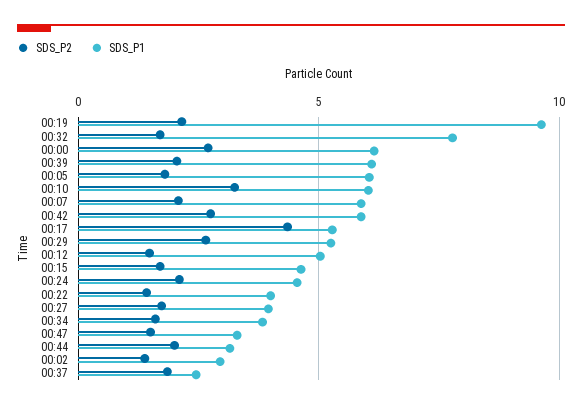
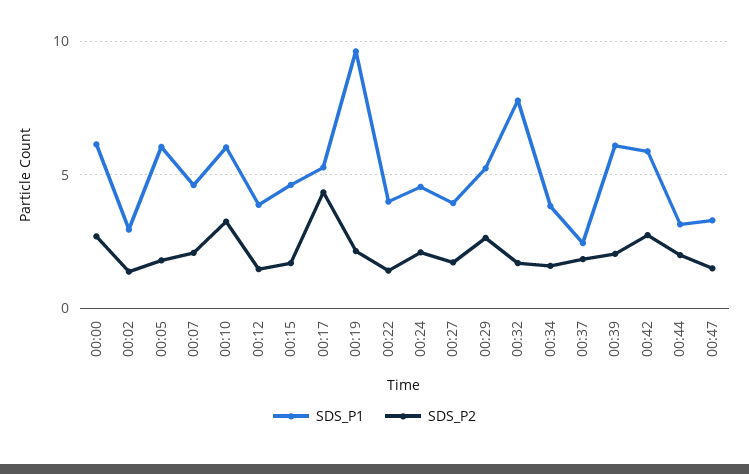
SDS_P1, 00:07: 6 -> 4.5
SDS_P1, 00:12: 5 -> 4

